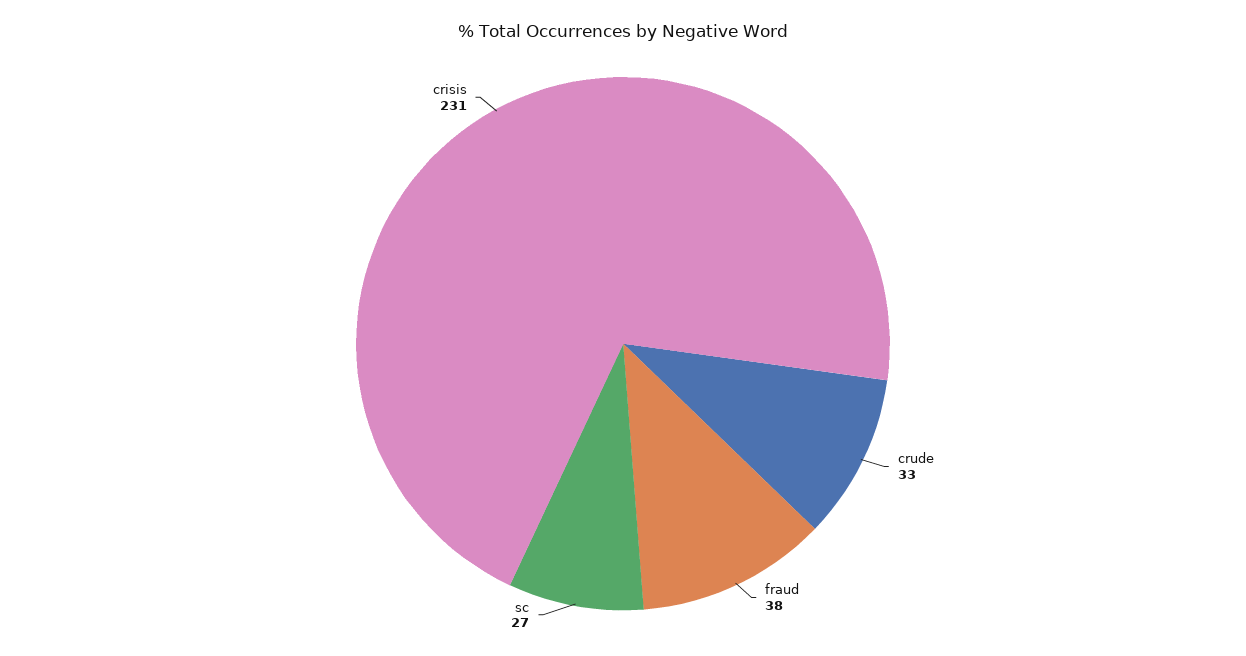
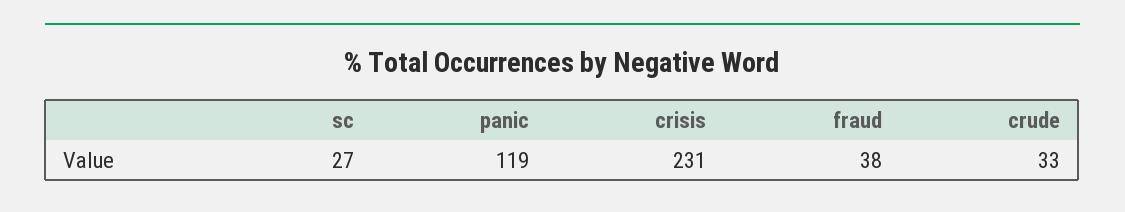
panic: none -> 119

